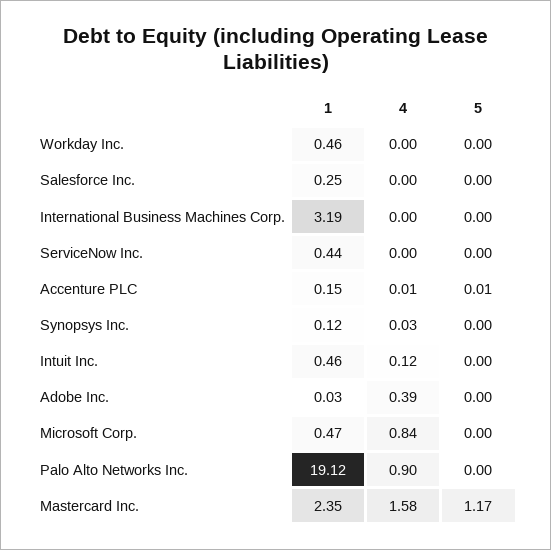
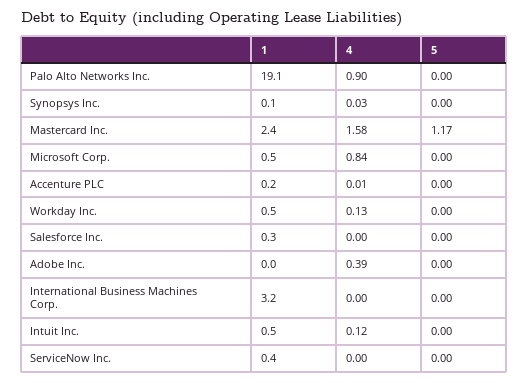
4, Workday Inc.: 0 -> 0.13
5, Accenture PLC: 0.01 -> 0

